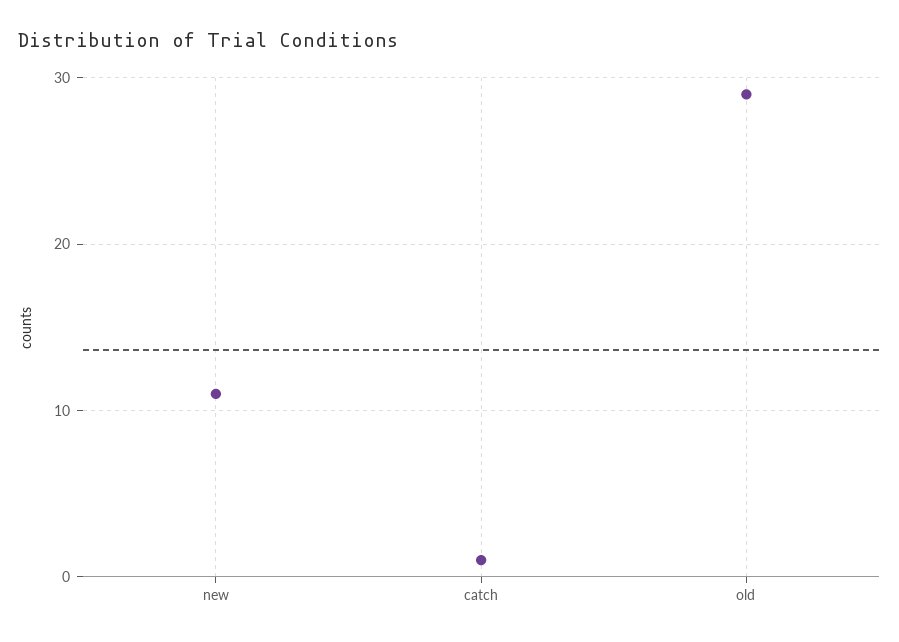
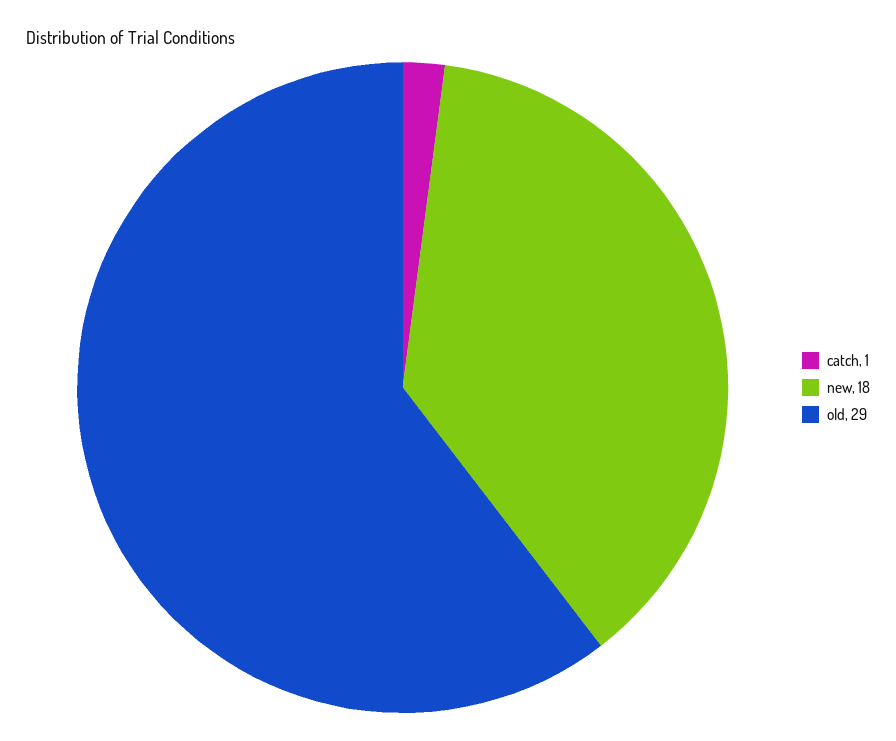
new: 11 -> 18

